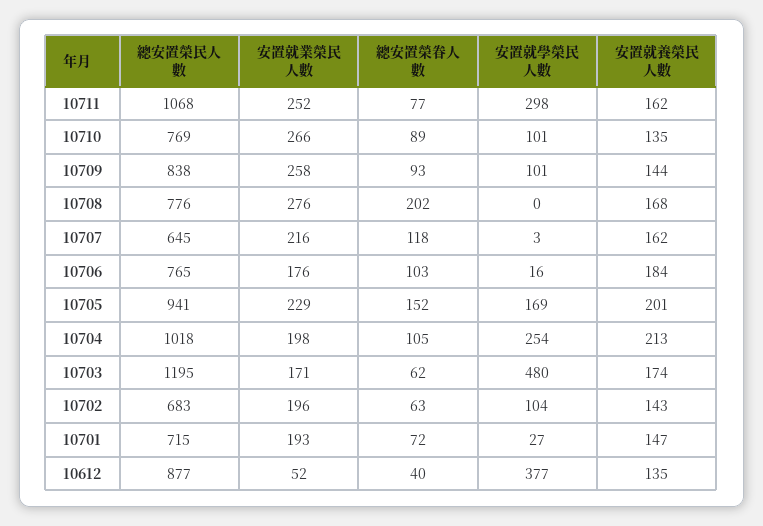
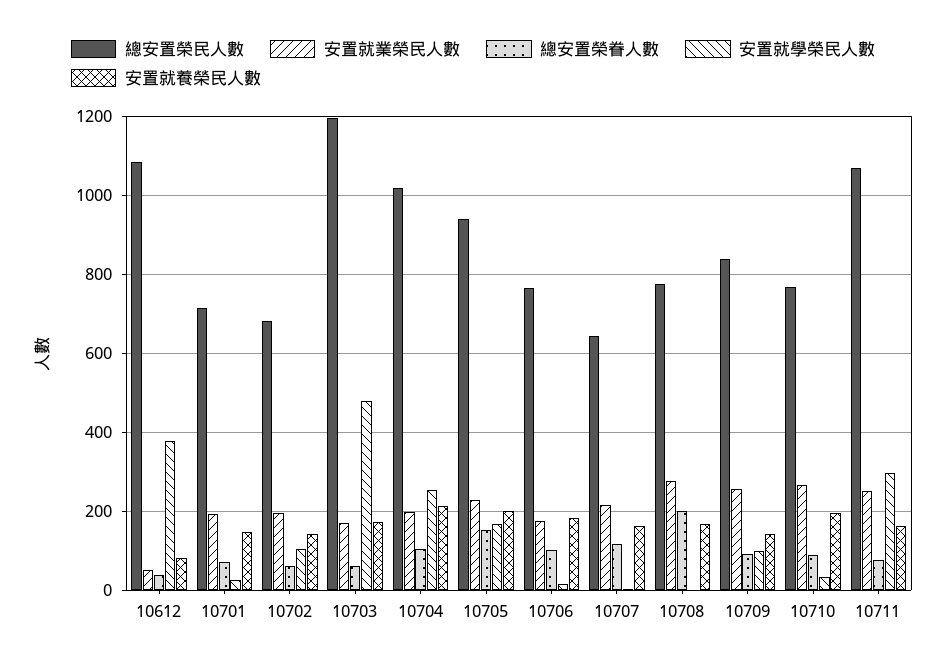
安置就學榮民人數, 10710: 101 -> 40
安置就養榮民人數, 10710: 135 -> 200
總安置榮民人數, 10612: 877 -> 1080
安置就養榮民人數, 10612: 135 -> 80

